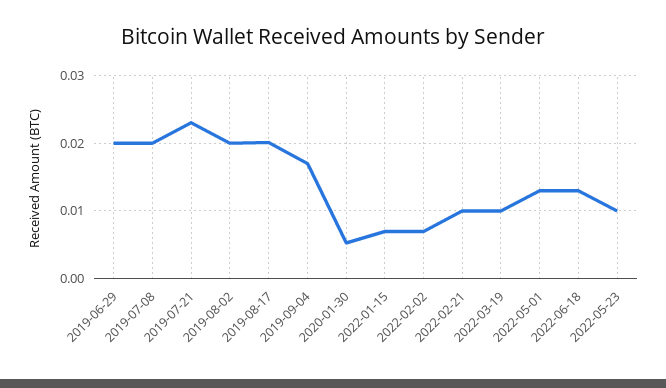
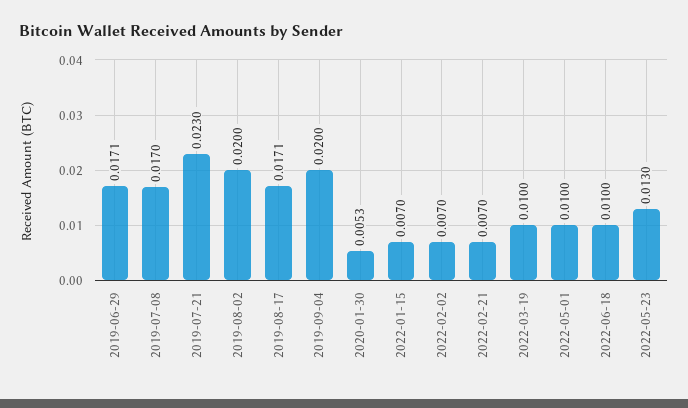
2019-06-29: 0.02 -> 0.0171
2019-07-08: 0.02 -> 0.017
2019-08-17: 0.02 -> 0.0171
2019-09-04: 0.017 -> 0.02
2022-02-21: 0.01 -> 0.007
2022-05-01: 0.013 -> 0.01
2022-06-18: 0.013 -> 0.01
2022-05-23: 0.01 -> 0.013

